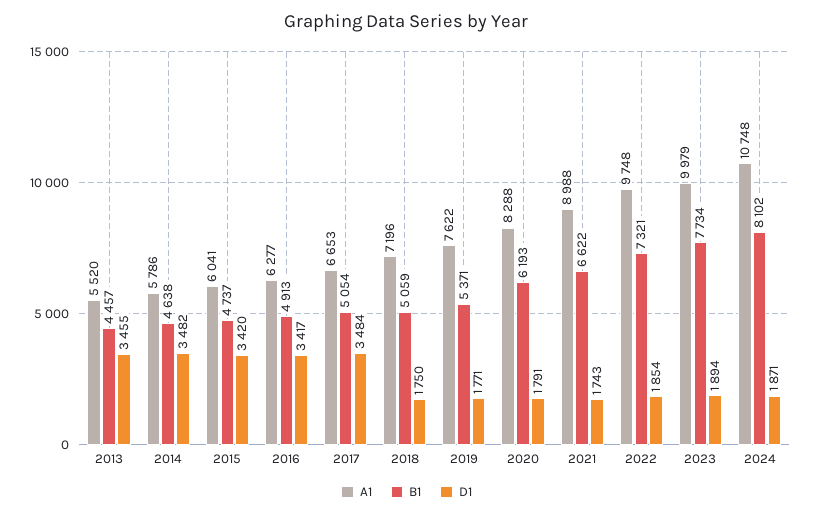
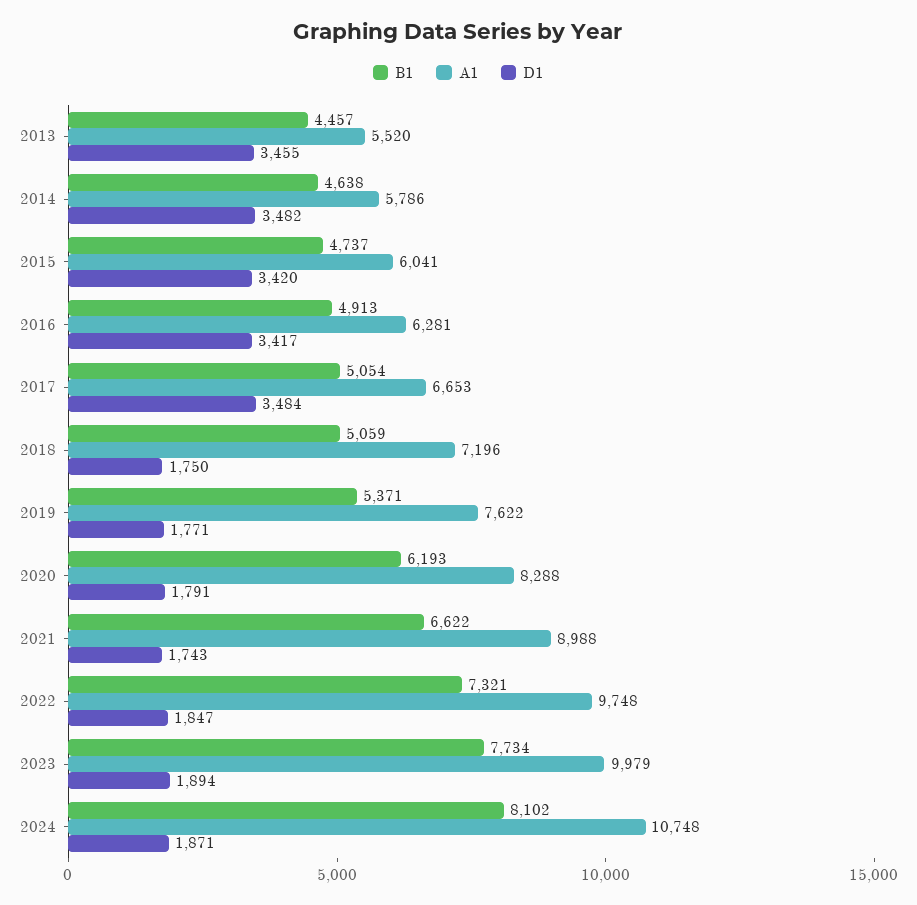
A1, 2016: 6277 -> 6281
D1, 2022: 1854 -> 1847

